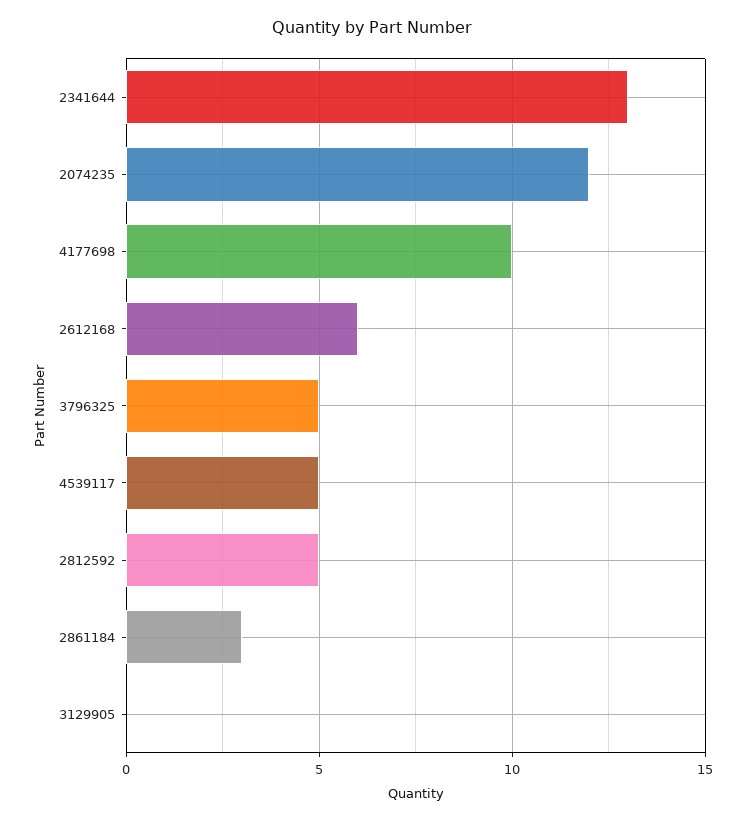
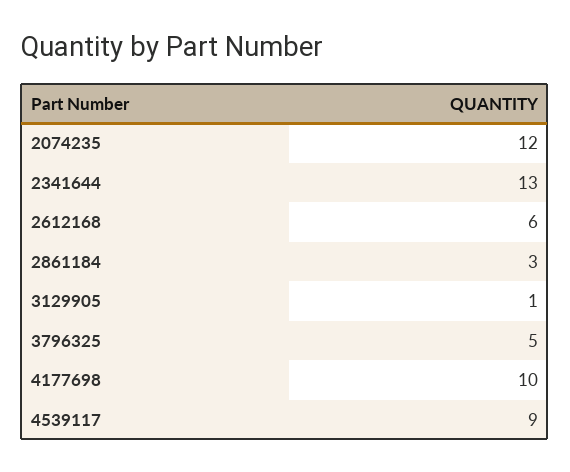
4539117: 5 -> 9
2812592: 5 -> none
3129905: 0 -> 1

